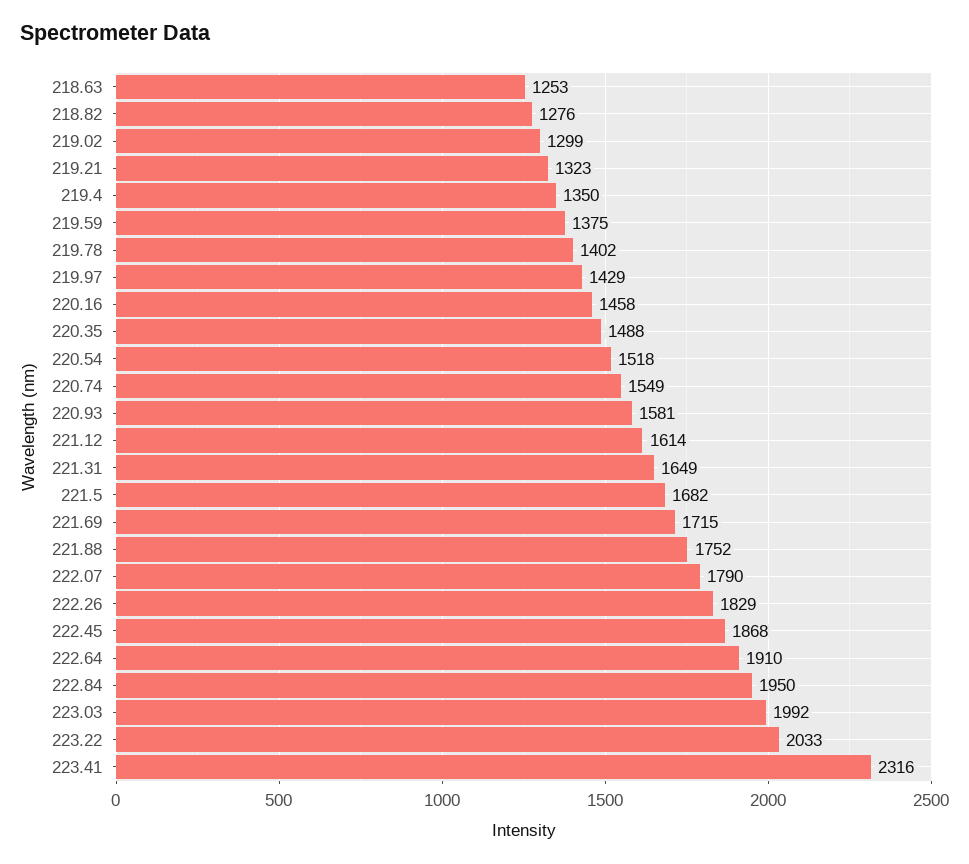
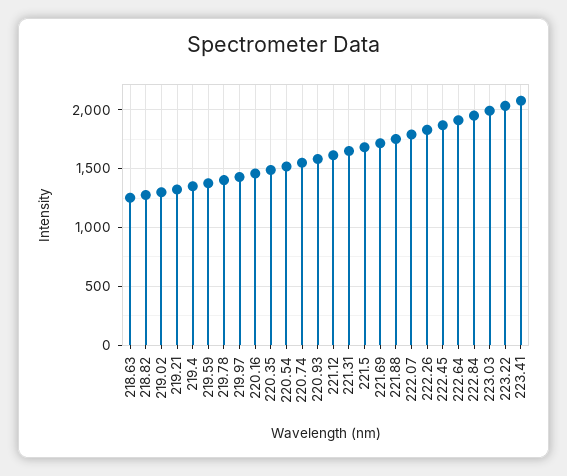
223.41: 2316 -> 2100

